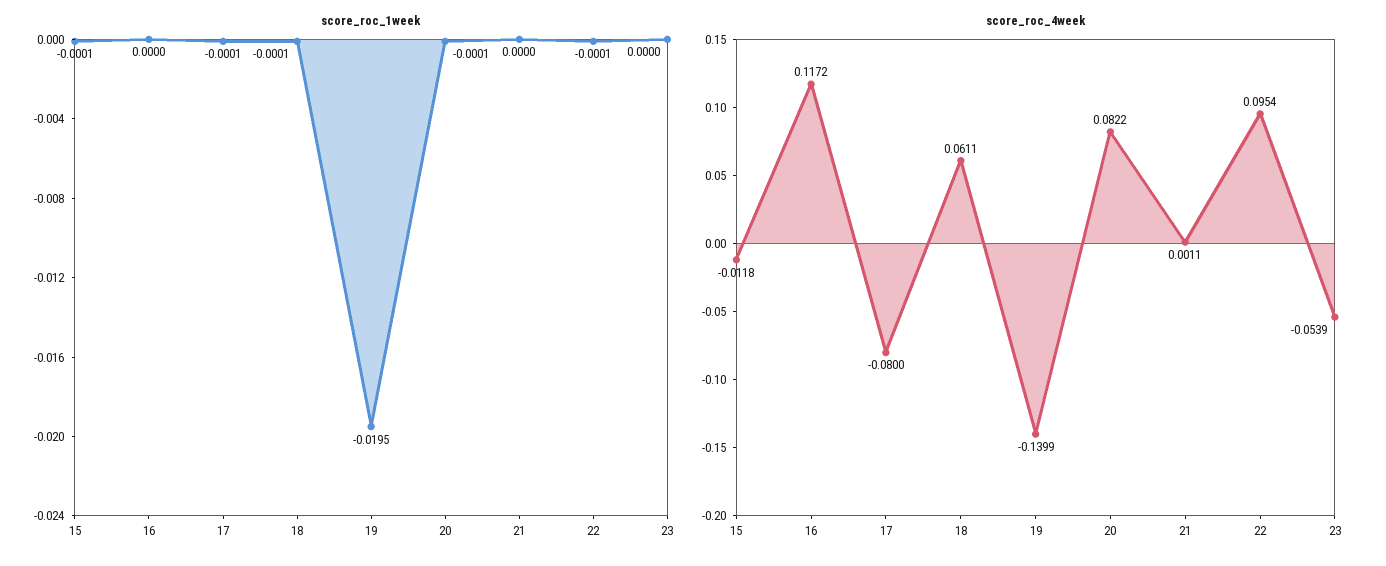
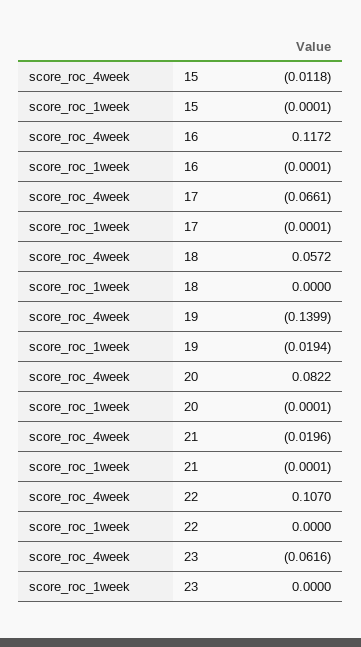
score_roc_1week, 16: 0 -> -0.0001
score_roc_1week, 18: -0.0001 -> 0
score_roc_1week, 19: -0.0195 -> -0.0194
score_roc_1week, 21: 0 -> -0.0001
score_roc_1week, 22: -0.0001 -> 0
score_roc_4week, 17: -0.08 -> -0.0661
score_roc_4week, 18: 0.0611 -> 0.0572
score_roc_4week, 21: 0.0011 -> -0.0196
score_roc_4week, 22: 0.0954 -> 0.107
score_roc_4week, 23: -0.0539 -> -0.0616

